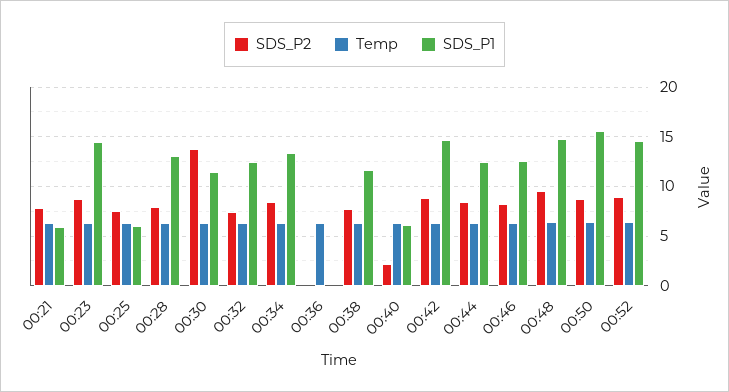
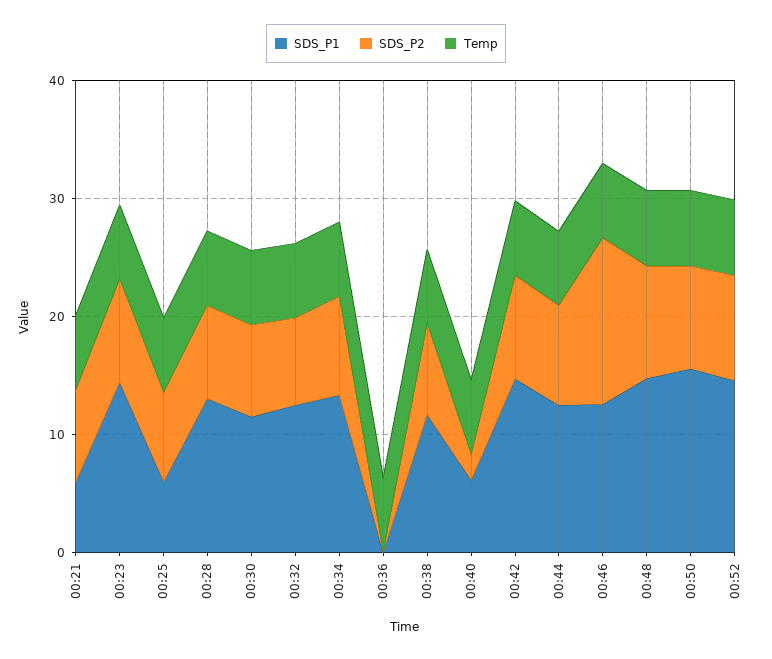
SDS_P2, 00:30: 14 -> 8
SDS_P2, 00:46: 8 -> 14

